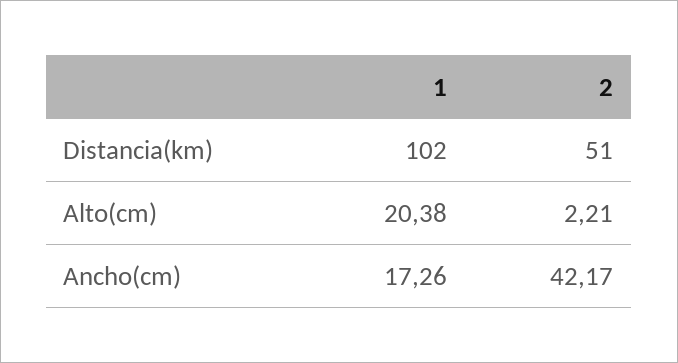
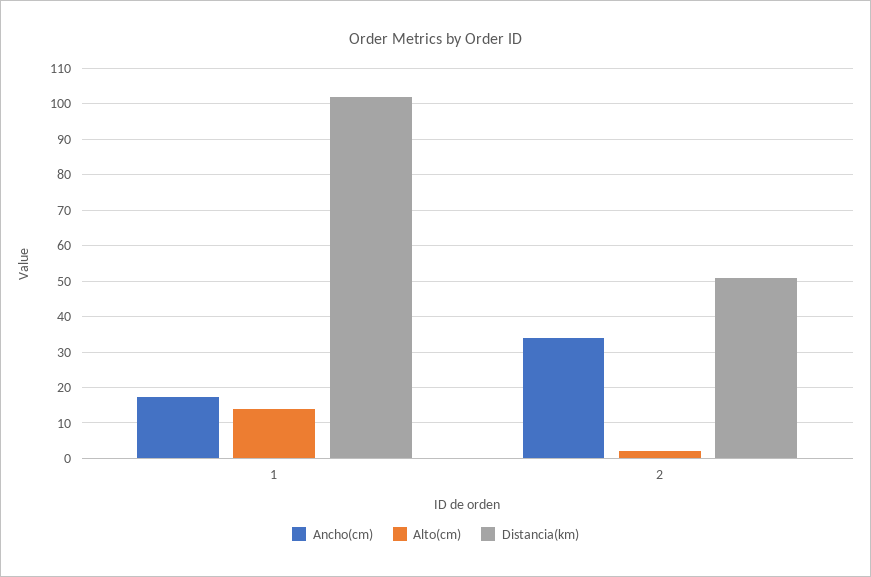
Alto(cm), 1: 20.38 -> 14
Ancho(cm), 2: 42.17 -> 34

